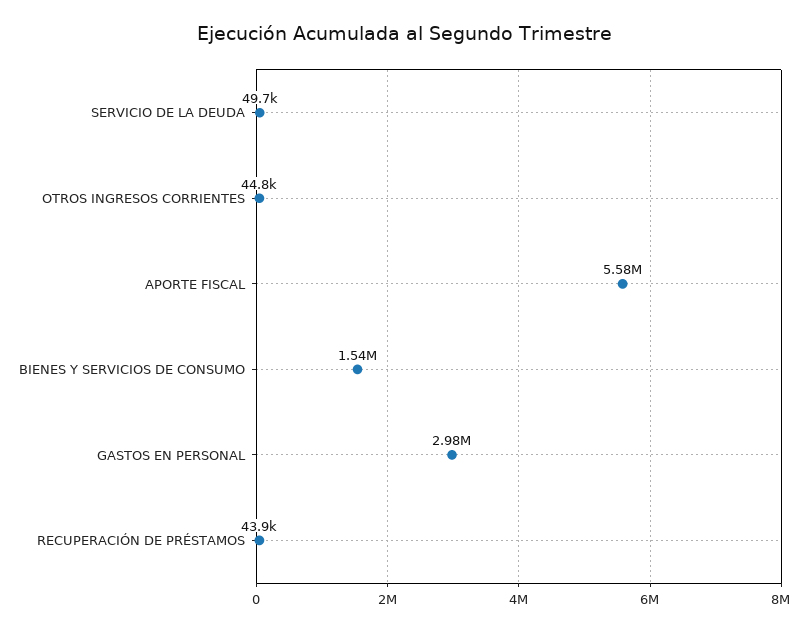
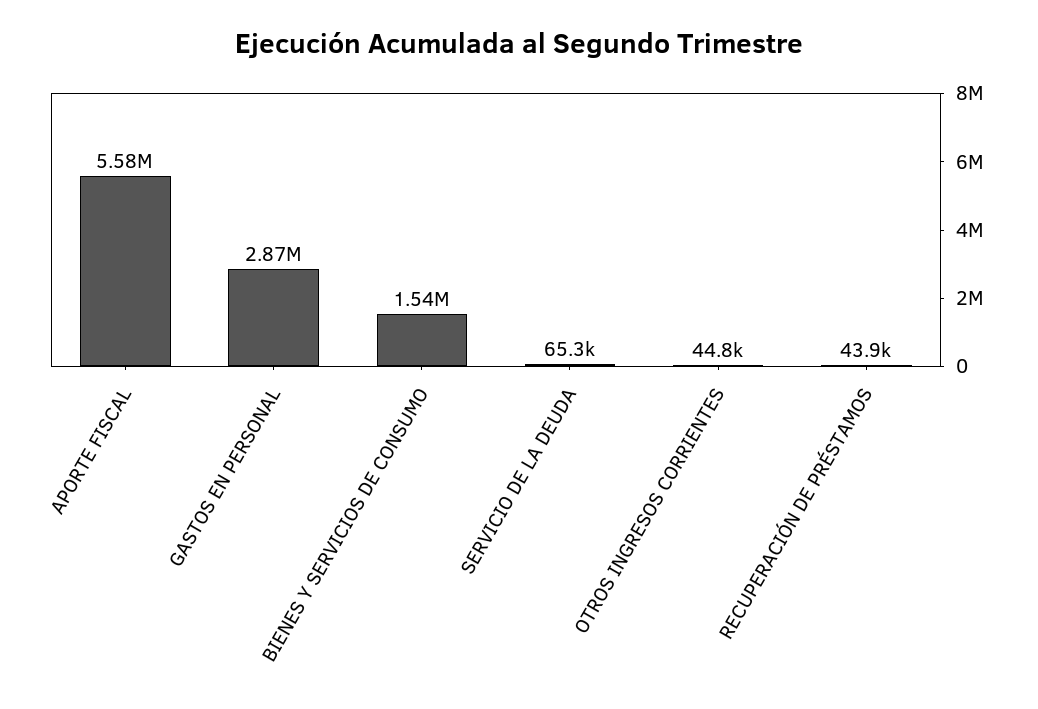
SERVICIO DE LA DEUDA: 49700 -> 65300
GASTOS EN PERSONAL: 2980000 -> 2870000

